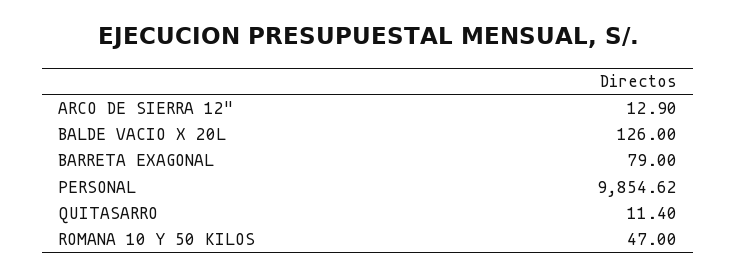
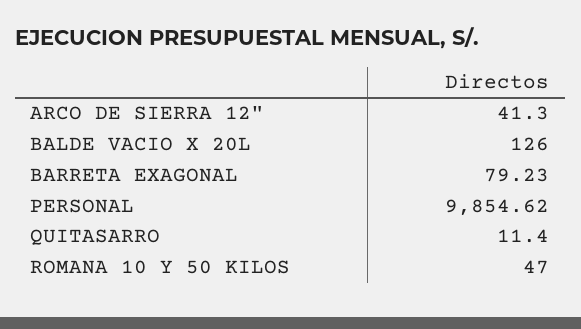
ARCO DE SIERRA 12": 12.9 -> 41.3
BARRETA EXAGONAL: 79 -> 79.23

